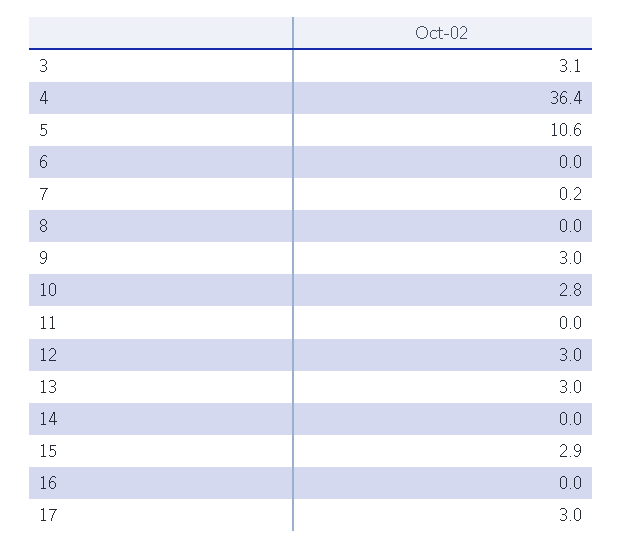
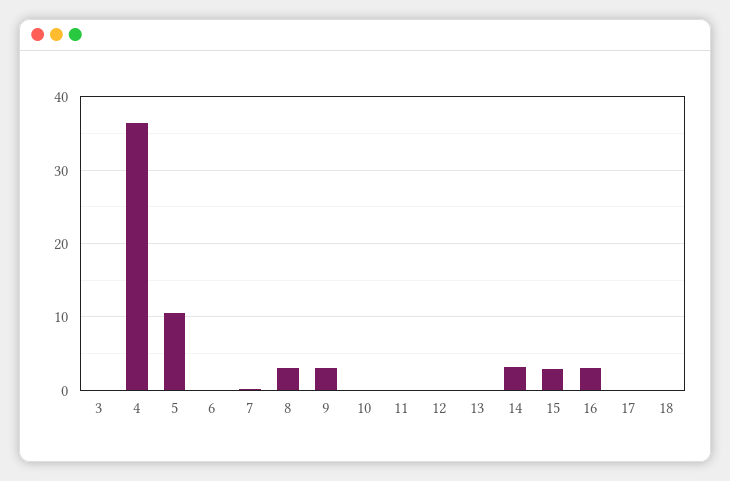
3: 3.1 -> 0
8: 0 -> 3
10: 2.8 -> 0
12: 3 -> 0
13: 3 -> 0
14: 0 -> 3
16: 0 -> 3
17: 3 -> 0
18: none -> 0

